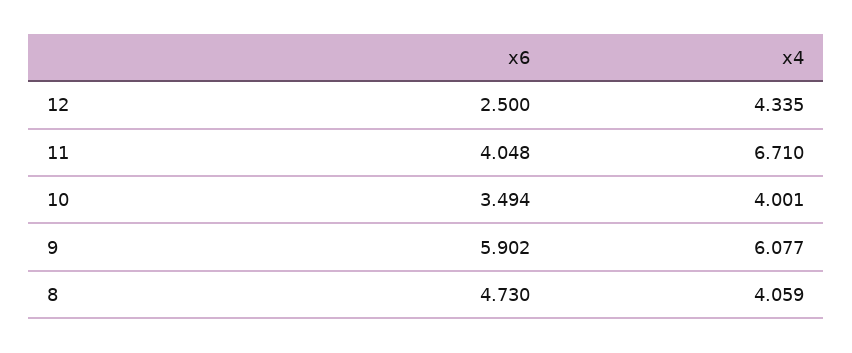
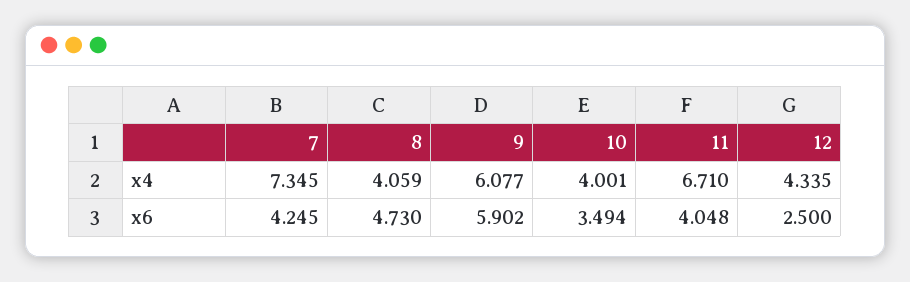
x4, 7: none -> 7.345
x6, 7: none -> 4.245

